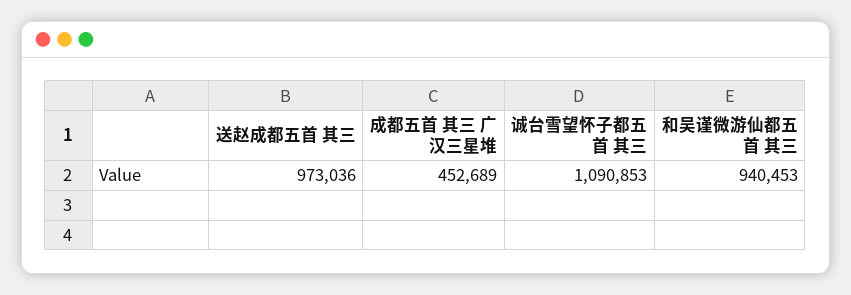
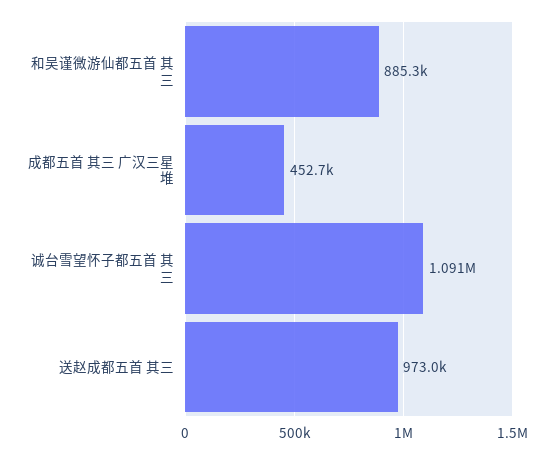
和吴谨微游仙都五首 其三: 940453 -> 885300

